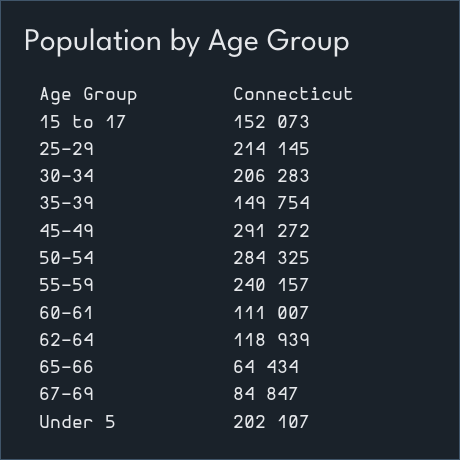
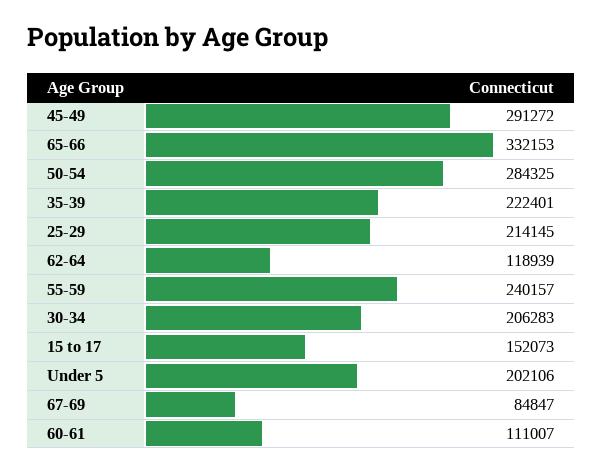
35-39: 149754 -> 222401
65-66: 64434 -> 332153
Under 5: 202107 -> 202106

